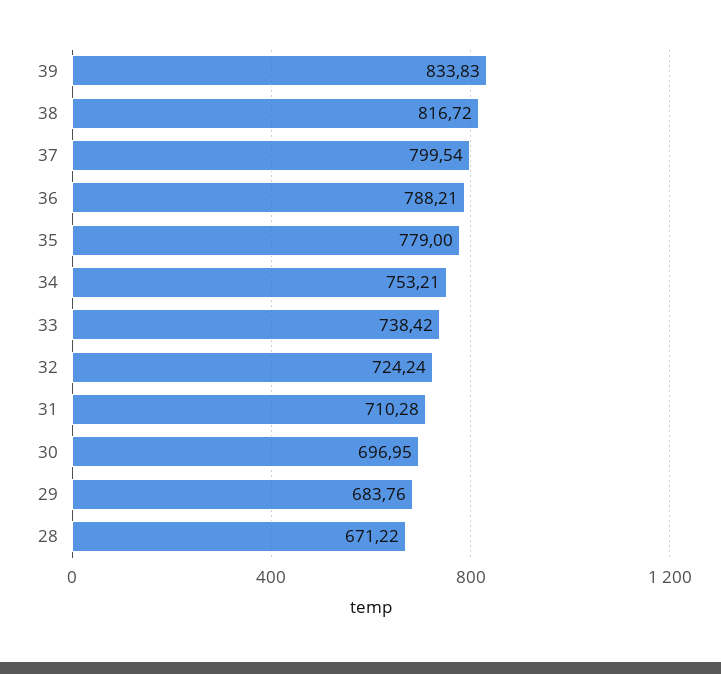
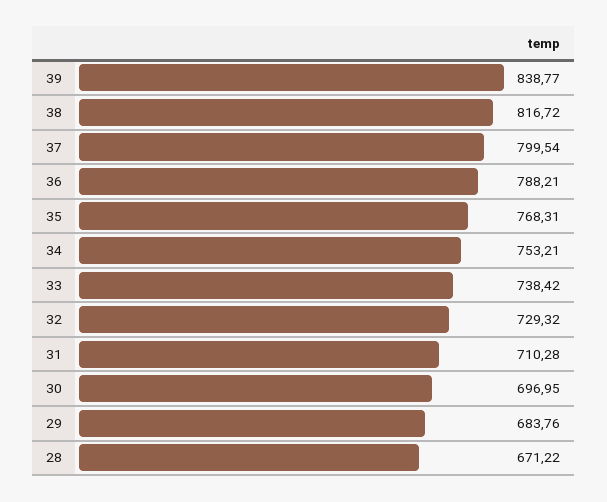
39: 833.83 -> 838.77
35: 779 -> 768.31
32: 724.24 -> 729.32

